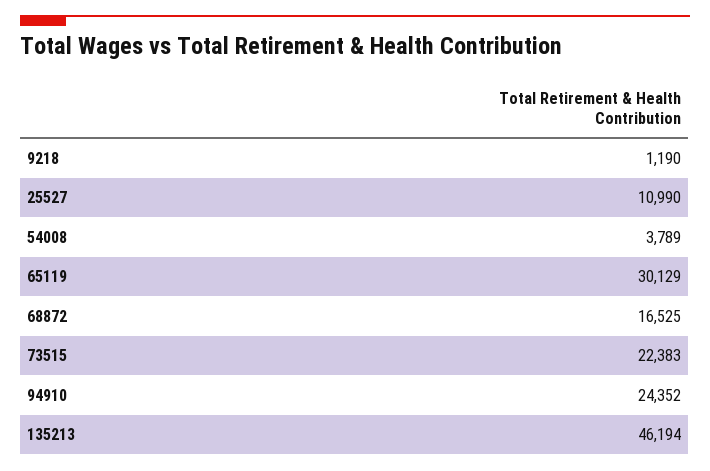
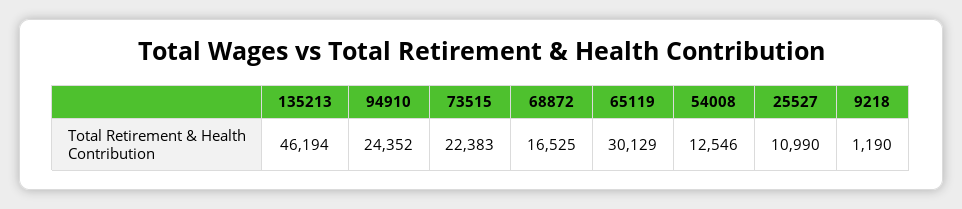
54008: 3789 -> 12546

